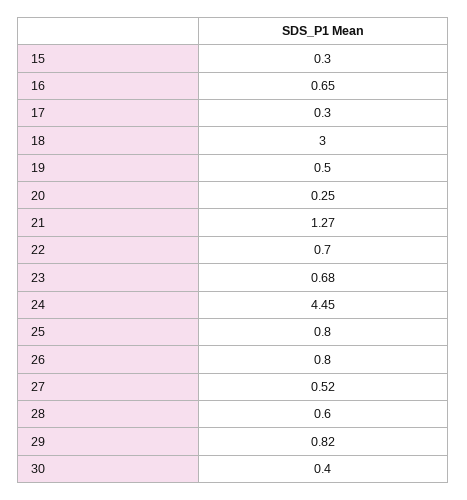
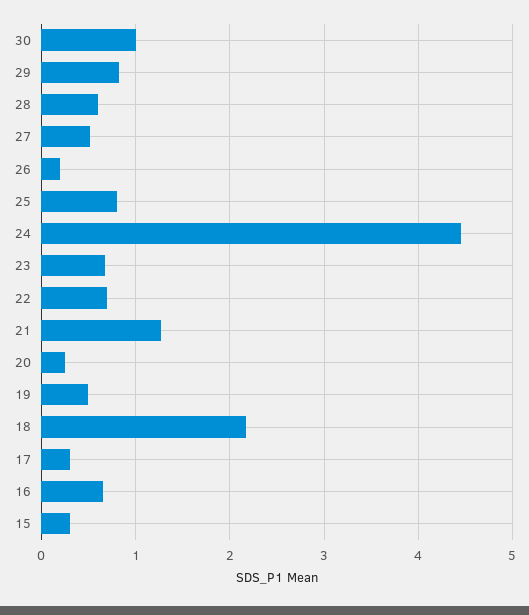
18: 3 -> 2.2
26: 0.8 -> 0.2
30: 0.4 -> 1

